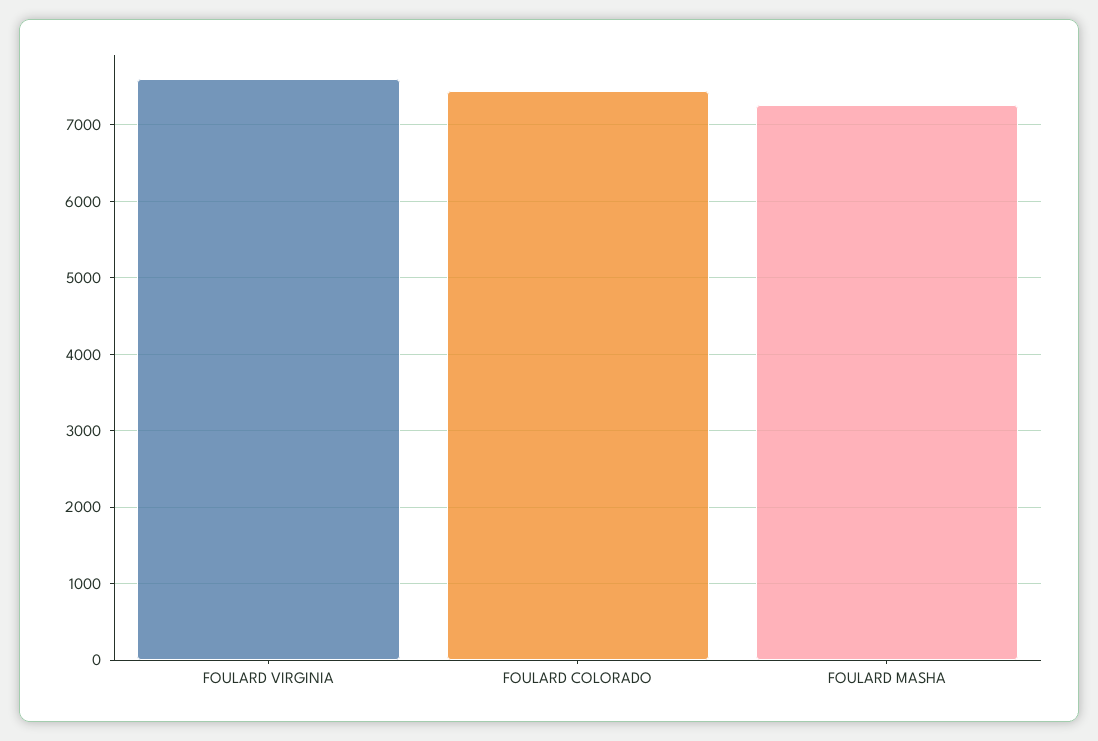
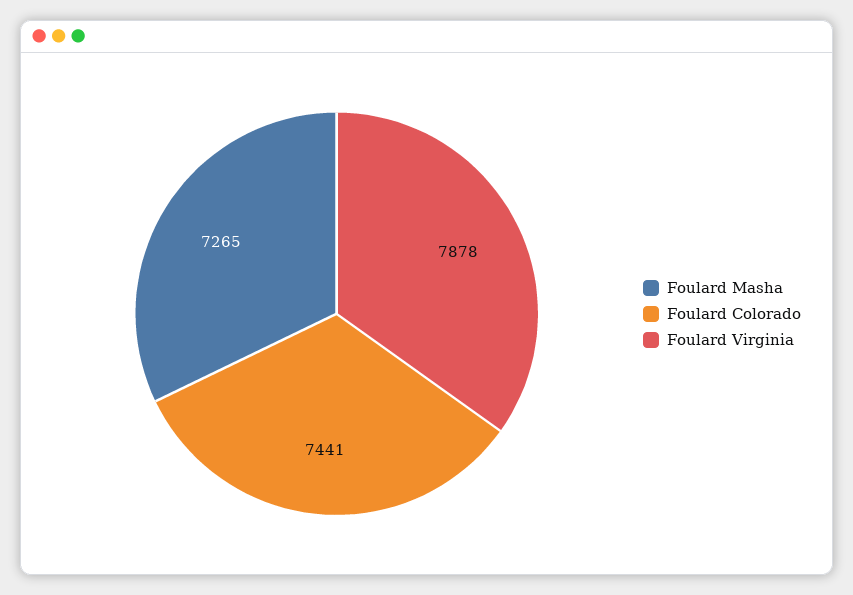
FOULARD VIRGINIA: 7600 -> 7878

